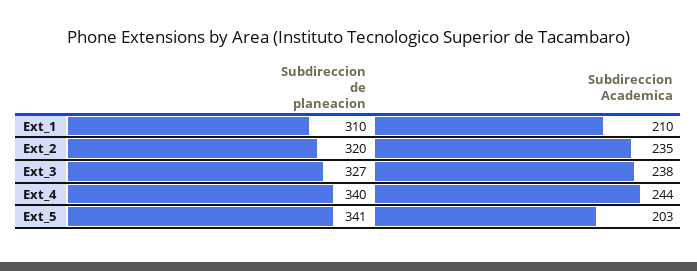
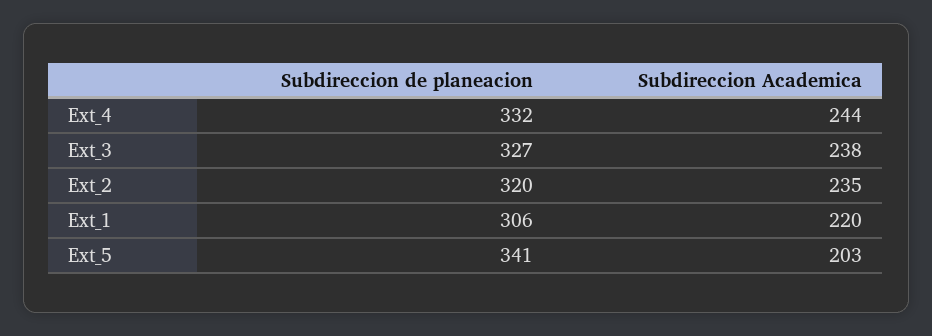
Subdireccion de planeacion, Ext_1: 310 -> 306
Subdireccion Academica, Ext_1: 210 -> 220
Subdireccion de planeacion, Ext_4: 340 -> 332

